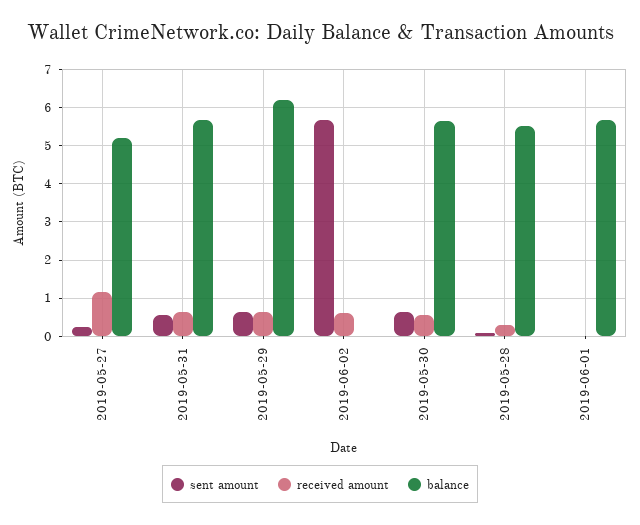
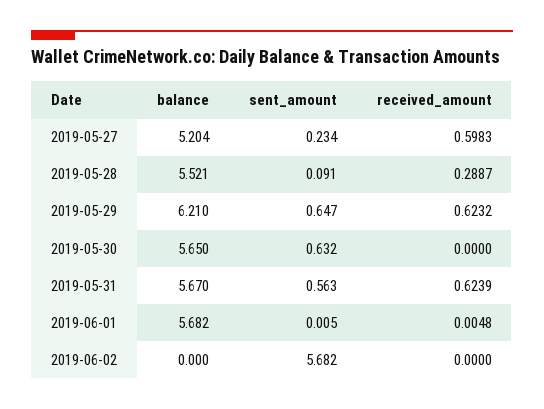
received amount, 2019-05-27: 1.2 -> 0.5983
received amount, 2019-06-02: 0.6 -> 0
received amount, 2019-05-30: 0.6 -> 0

